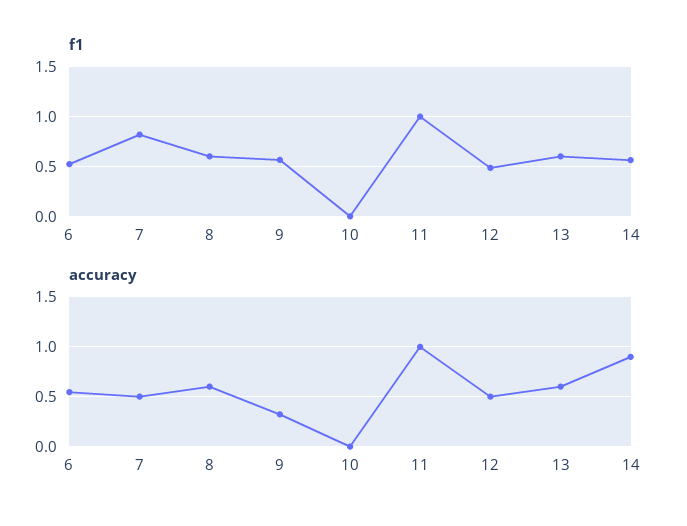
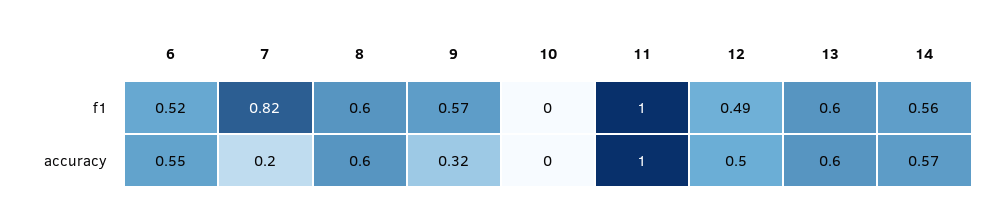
accuracy, 7: 0.5 -> 0.2
accuracy, 14: 0.9 -> 0.57

